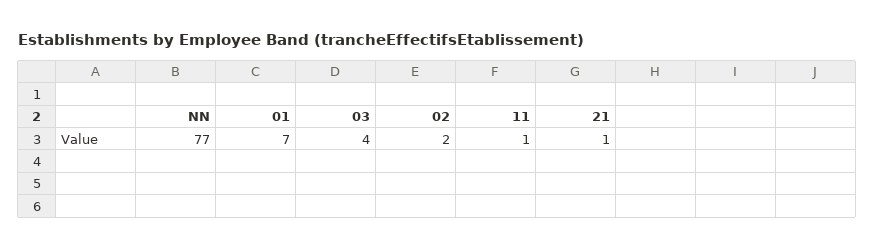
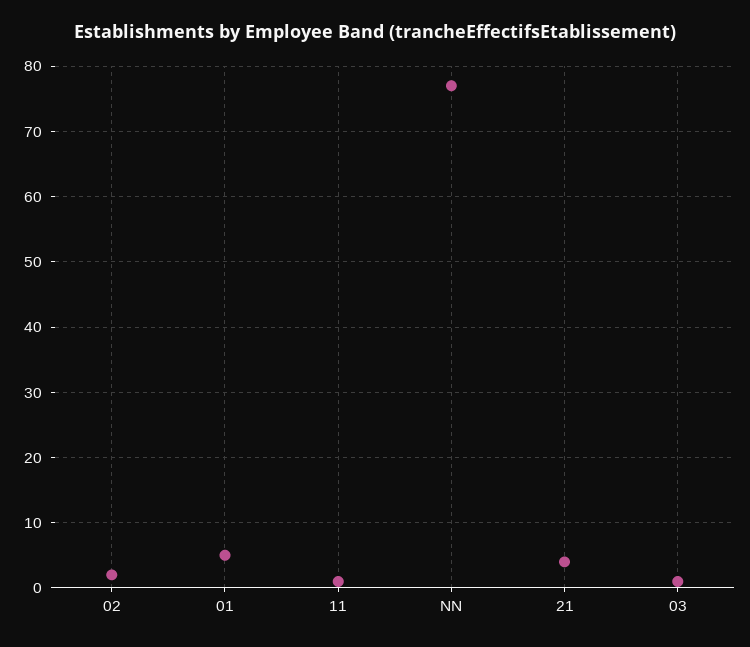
01: 7 -> 5
03: 4 -> 1
21: 1 -> 4

